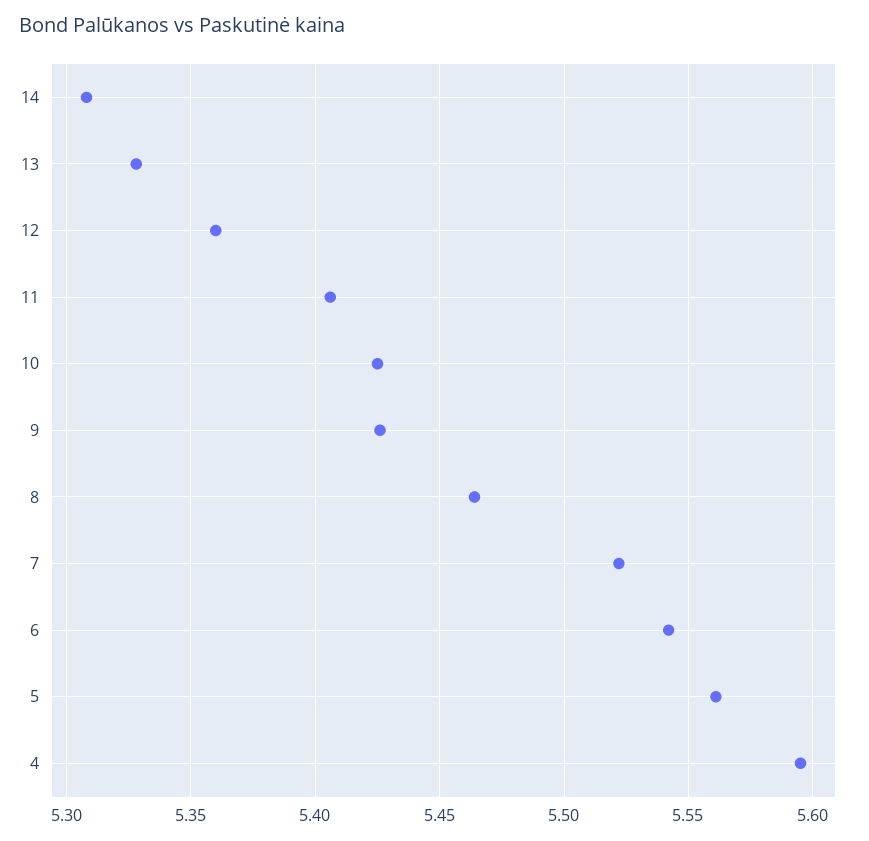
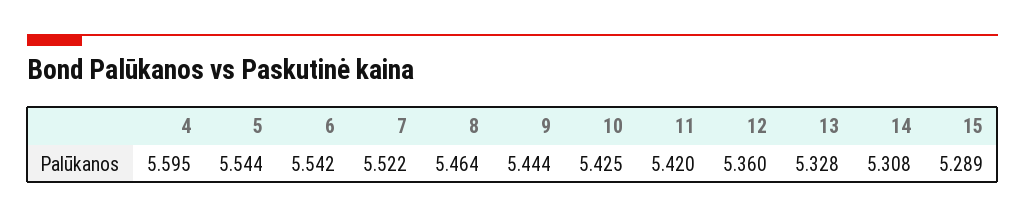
11: 5.405 -> 5.42
9: 5.425 -> 5.444
5: 5.56 -> 5.544
15: none -> 5.289

